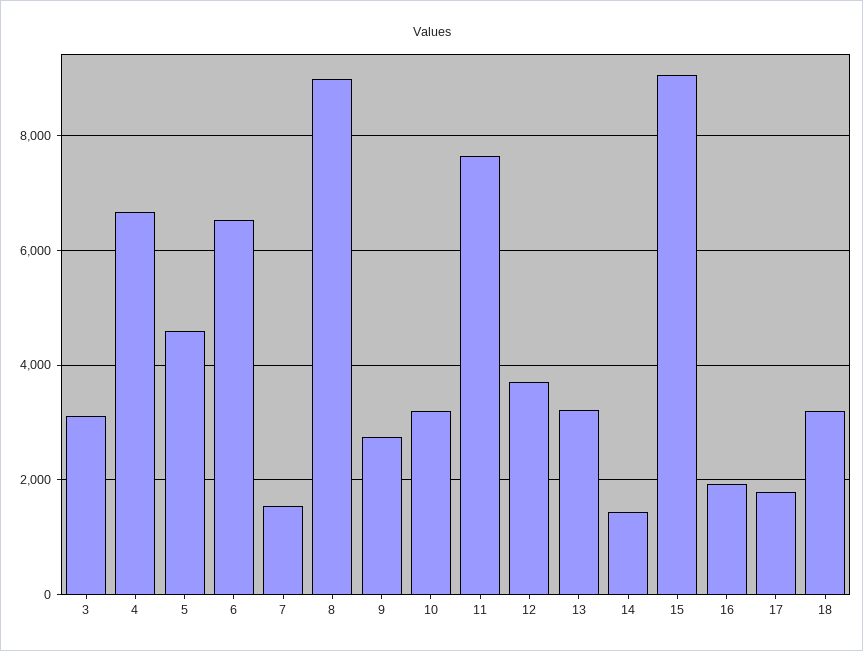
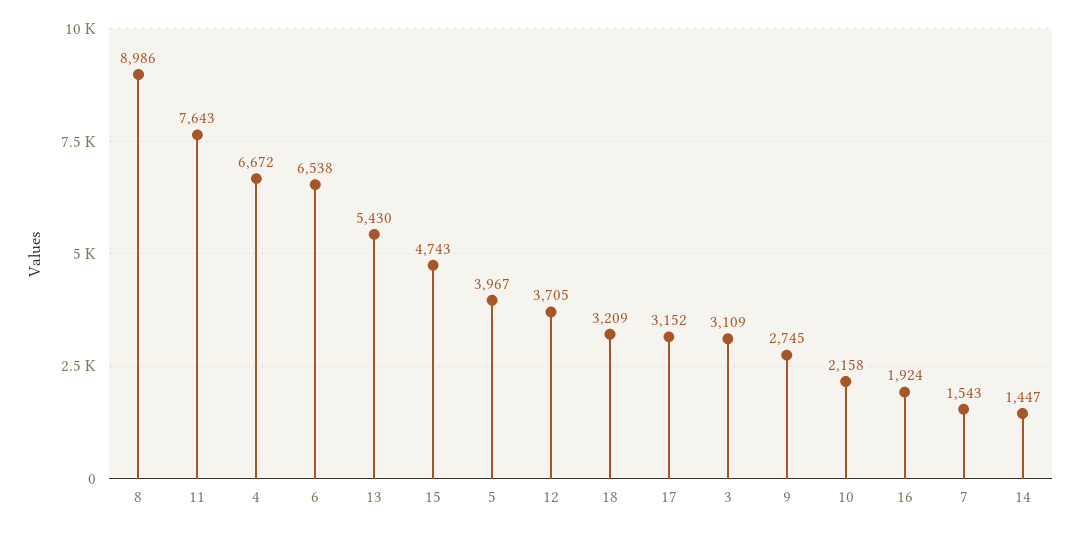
5: 4600 -> 3967
10: 3200 -> 2158
13: 3200 -> 5430
15: 9000 -> 4743
17: 1800 -> 3152

